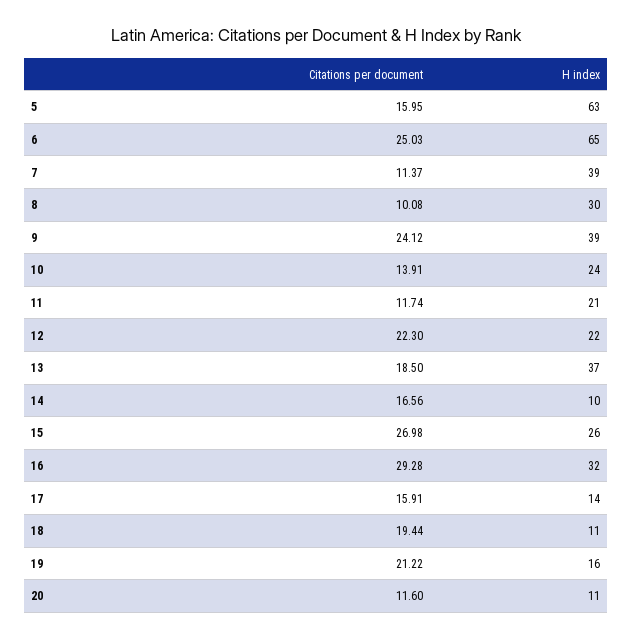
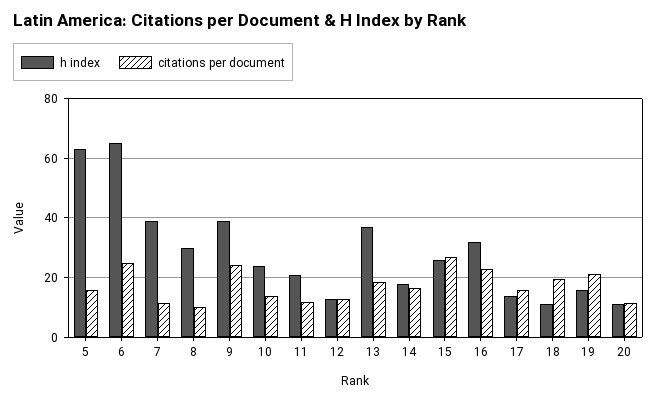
Citations per document, 12: 22.3 -> 12.5
H index, 12: 22 -> 12.5
H index, 14: 10 -> 17.5
Citations per document, 16: 29.28 -> 22.5

